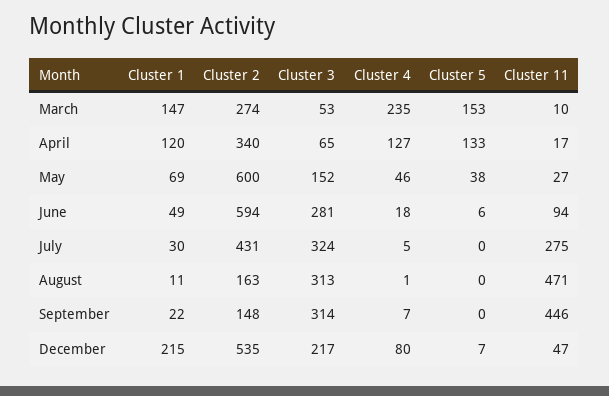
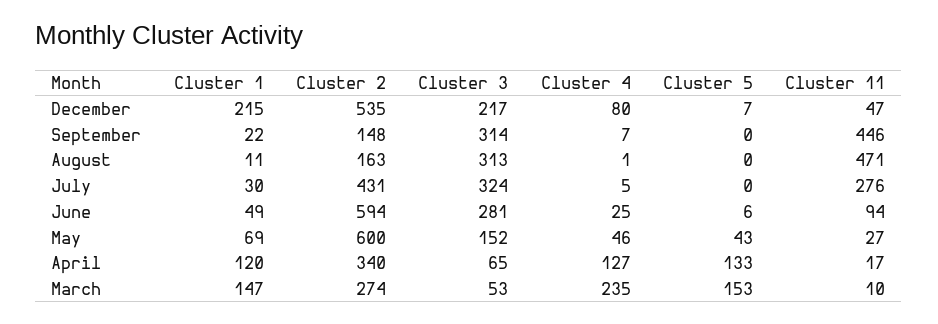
Cluster 5, May: 38 -> 43
Cluster 4, June: 18 -> 25
Cluster 11, July: 275 -> 276

